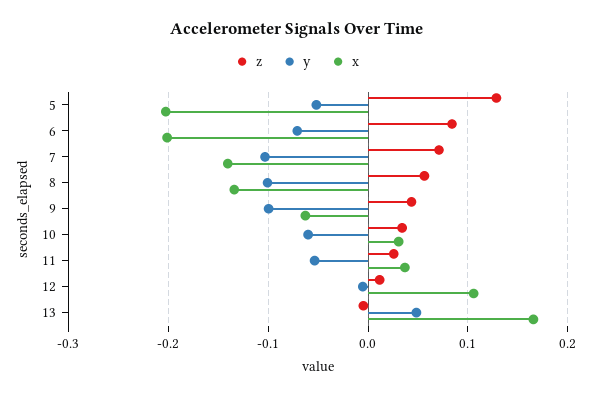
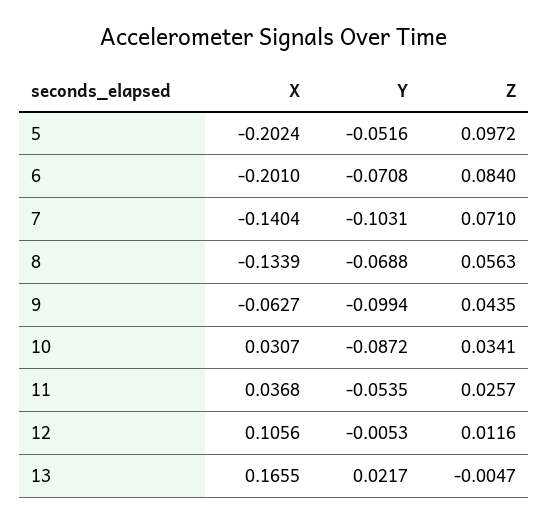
z, 5: 0.13 -> 0.0972
y, 8: -0.1 -> -0.0688
y, 10: -0.06 -> -0.0872
y, 13: 0.05 -> 0.0217

